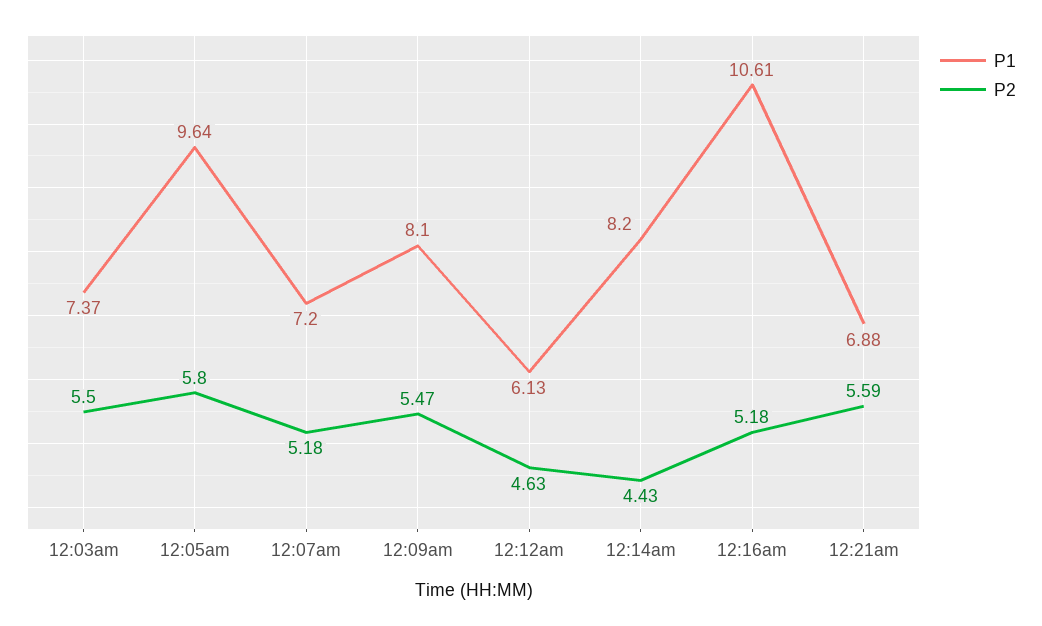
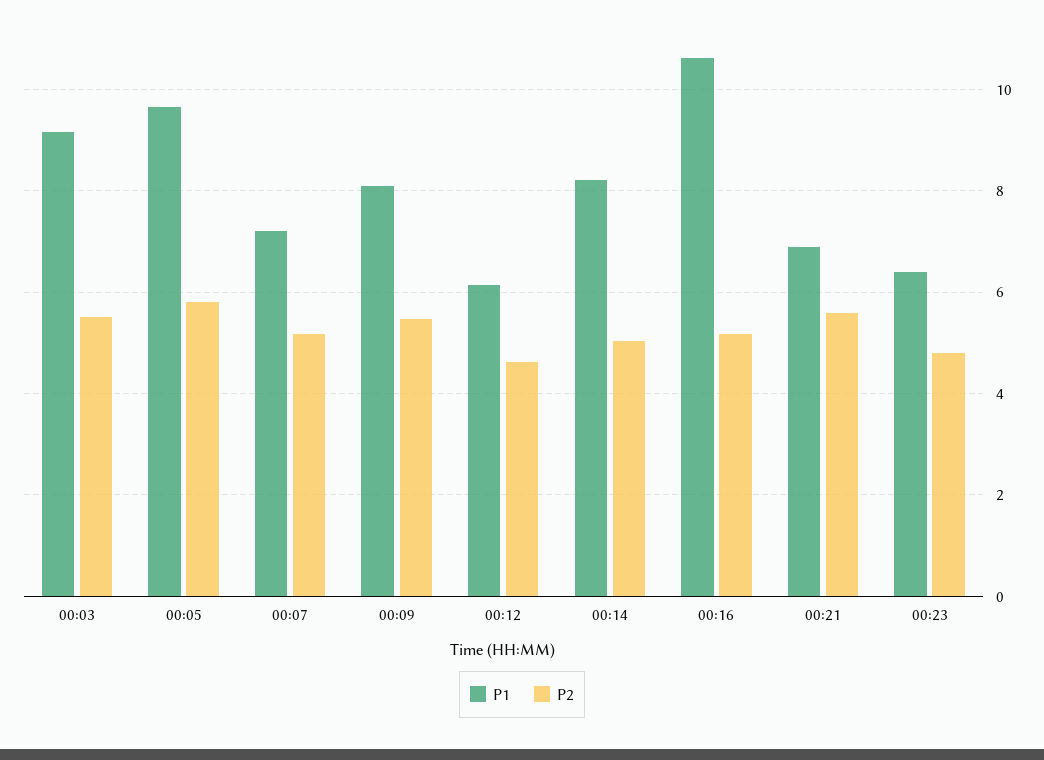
P1, 12:03am: 7.37 -> 9.2
P2, 12:14am: 4.43 -> 5
P1, 00:23: none -> 6.4
P2, 00:23: none -> 4.8

